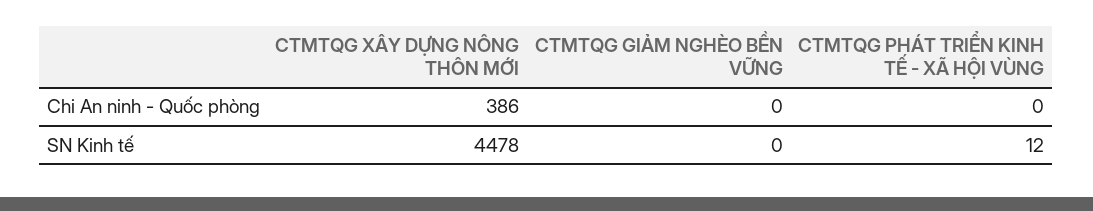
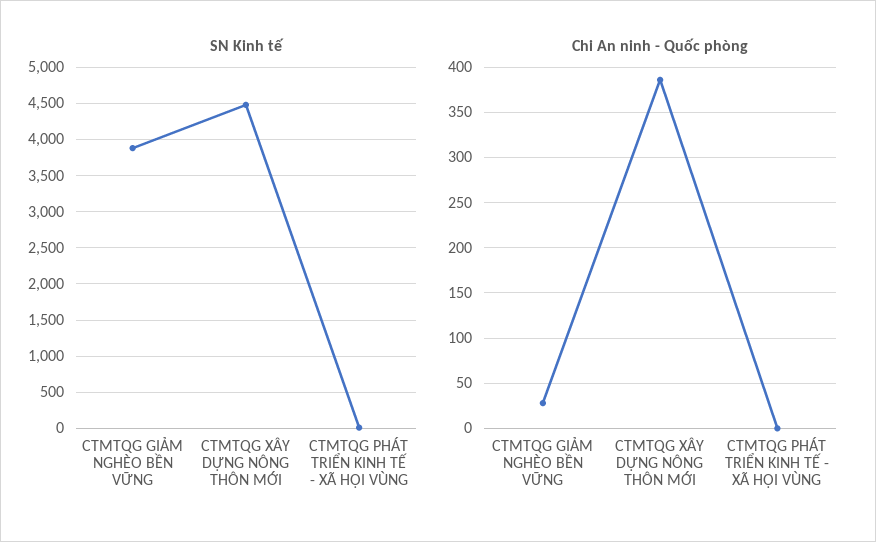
Chi An ninh - Quốc phòng, CTMTQG GIẢM NGHÈO BỀN VỮNG: 0 -> 30
SN Kinh tế, CTMTQG GIẢM NGHÈO BỀN VỮNG: 0 -> 3900

